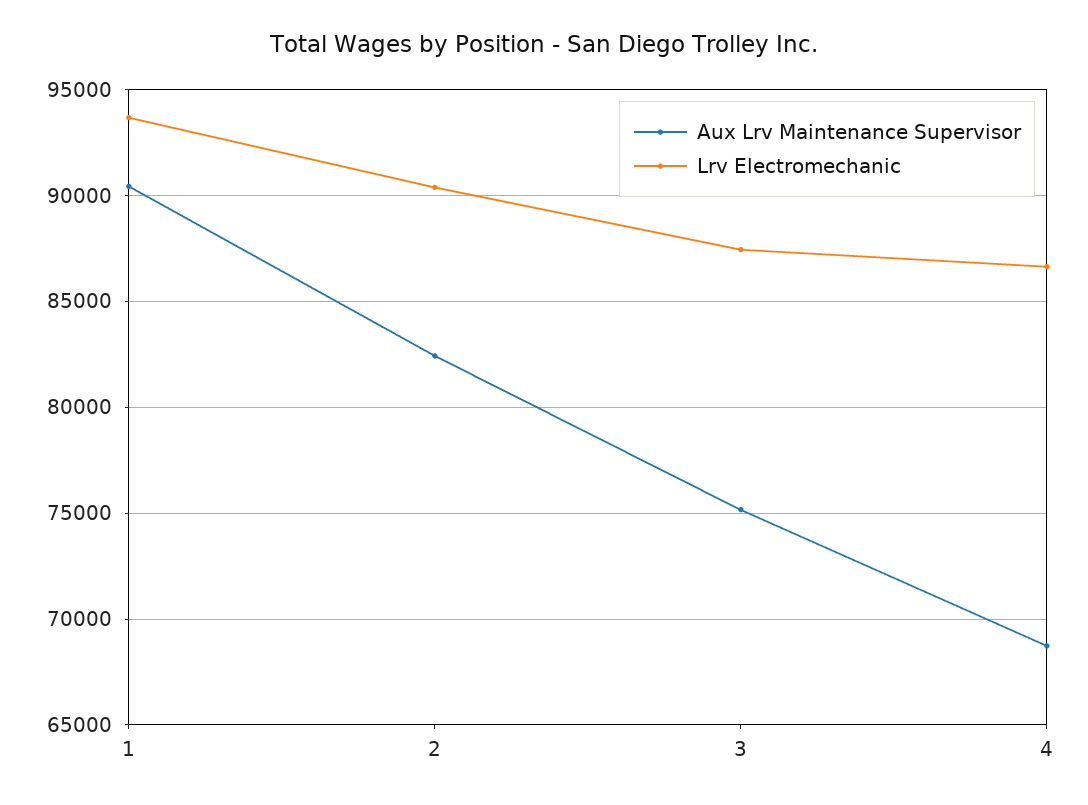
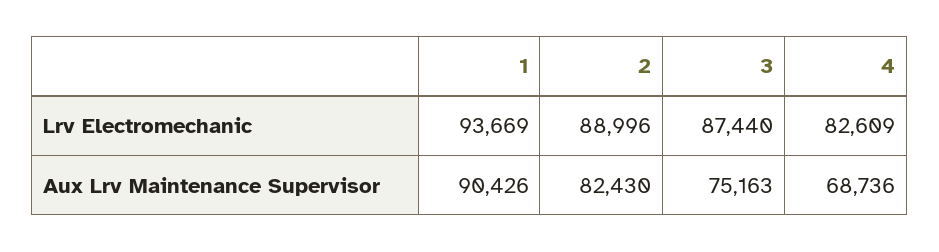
Lrv Electromechanic, 2: 90500 -> 88996
Lrv Electromechanic, 4: 86500 -> 82609

